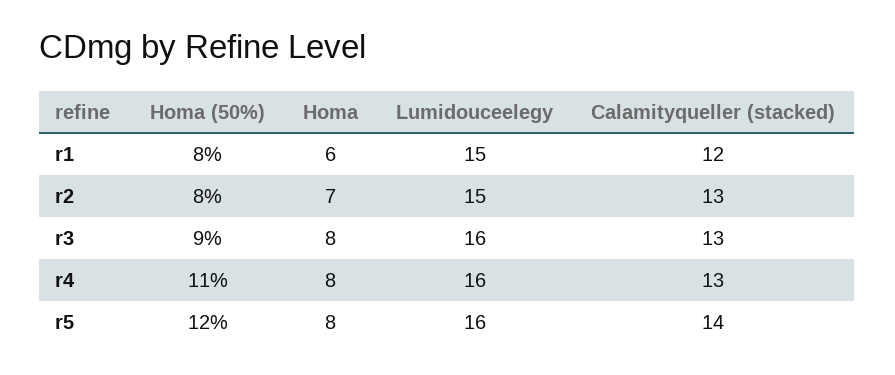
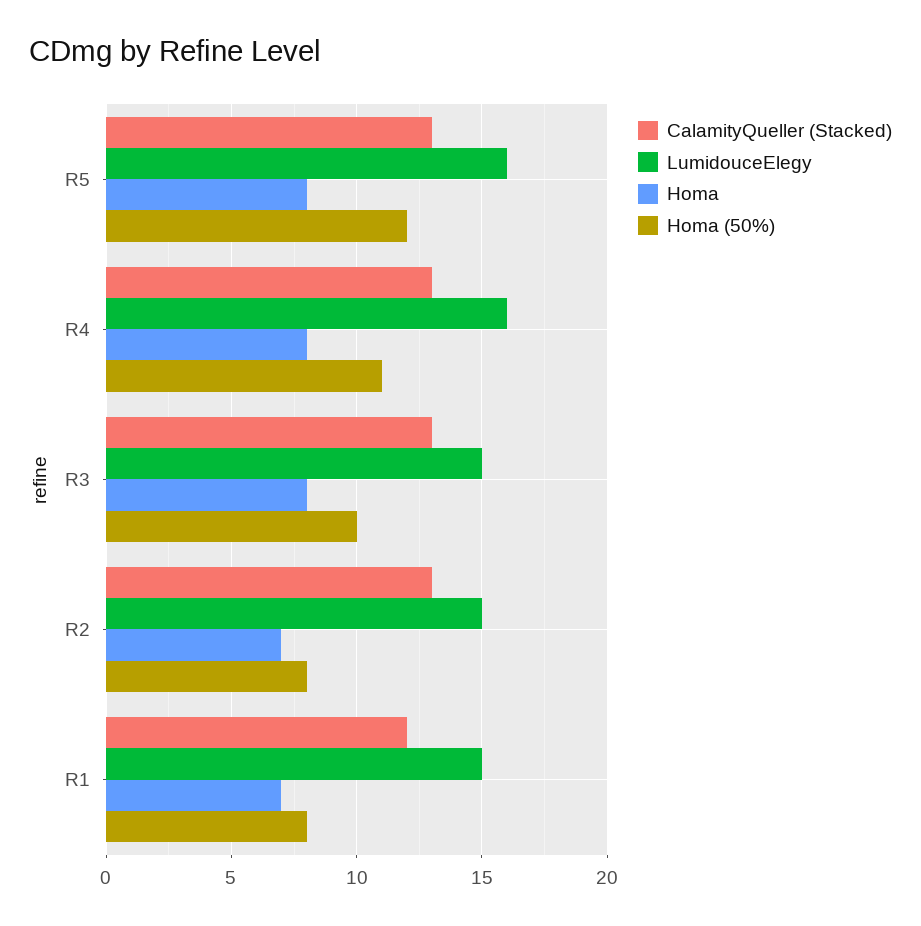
Homa, r1: 6 -> 7
Homa (50%), r3: 9 -> 10
Lumidouceelegy, r3: 16 -> 15
Calamityqueller (stacked), r5: 14 -> 13

